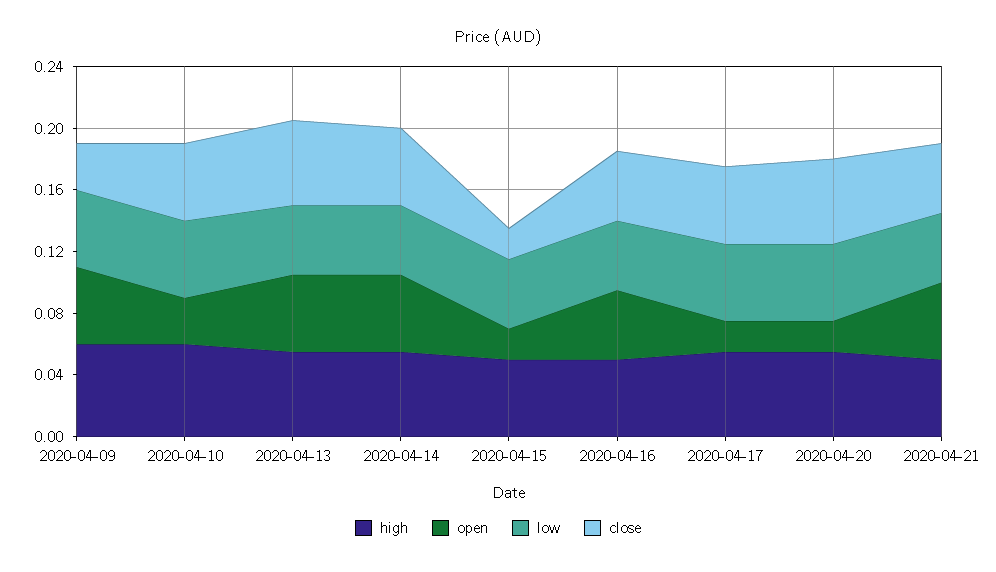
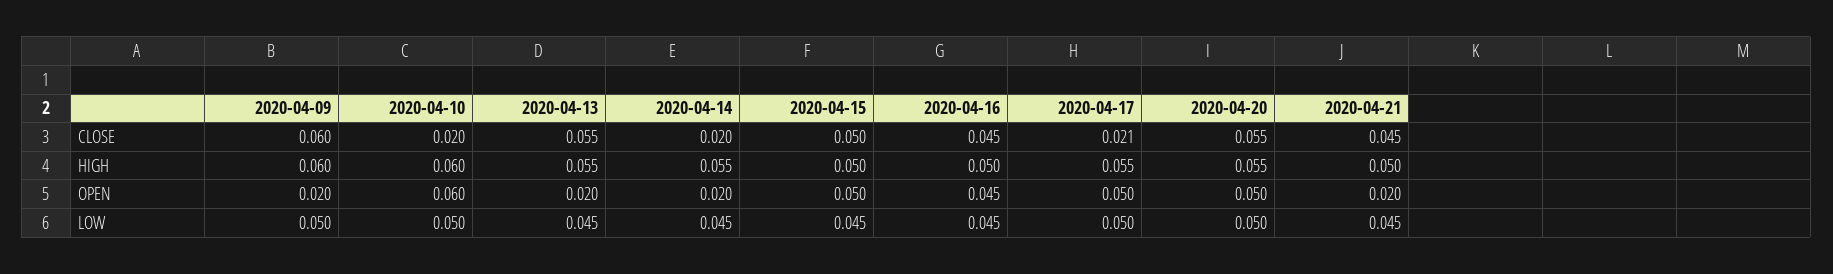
open, 2020-04-09: 0.05 -> 0.02
close, 2020-04-09: 0.03 -> 0.06
open, 2020-04-10: 0.03 -> 0.06
close, 2020-04-10: 0.05 -> 0.02
open, 2020-04-13: 0.05 -> 0.02
open, 2020-04-14: 0.05 -> 0.02
close, 2020-04-14: 0.05 -> 0.02
open, 2020-04-15: 0.02 -> 0.05
close, 2020-04-15: 0.02 -> 0.05
open, 2020-04-17: 0.02 -> 0.05
close, 2020-04-17: 0.05 -> 0.021
open, 2020-04-20: 0.02 -> 0.05
open, 2020-04-21: 0.05 -> 0.02

